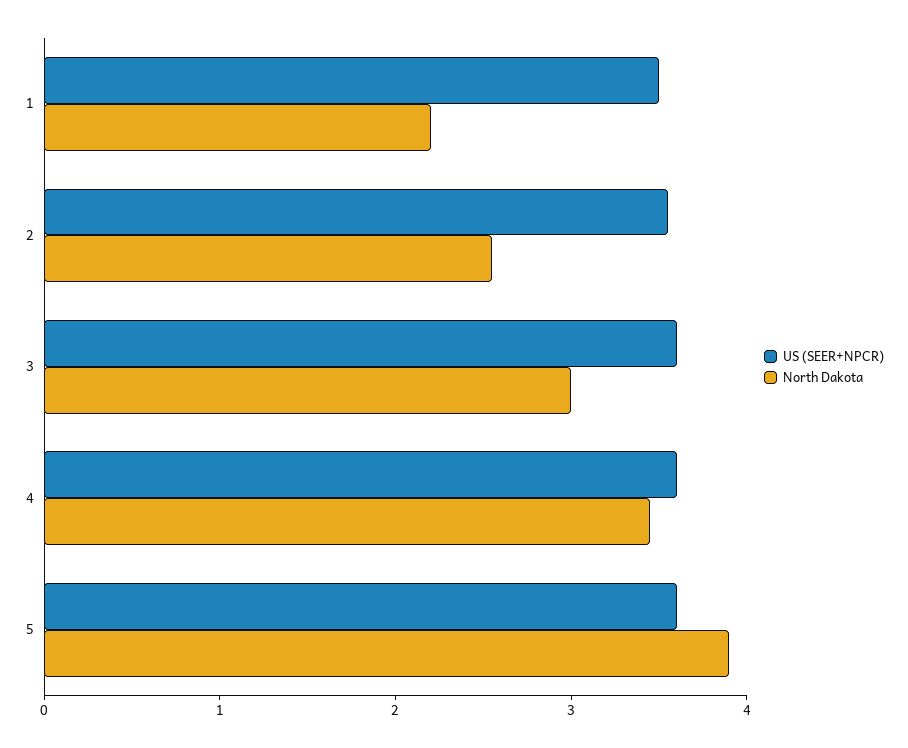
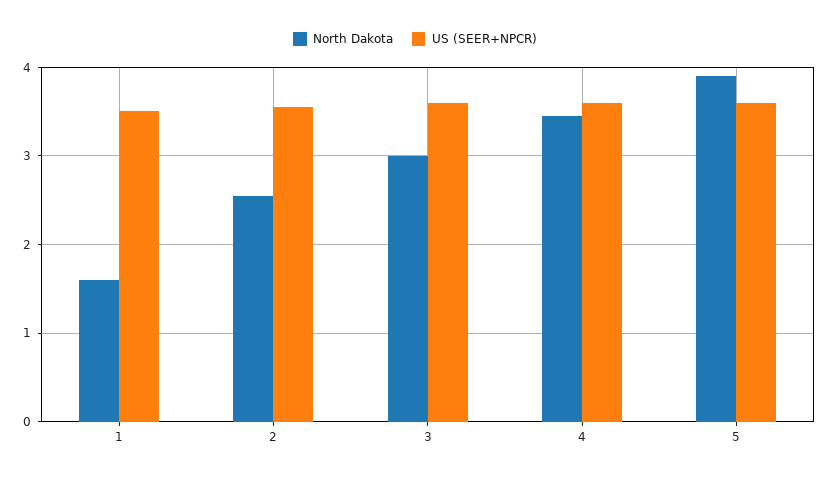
North Dakota, 1: 2.2 -> 1.6

